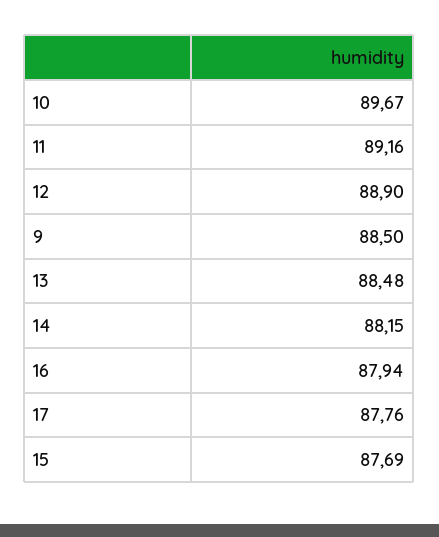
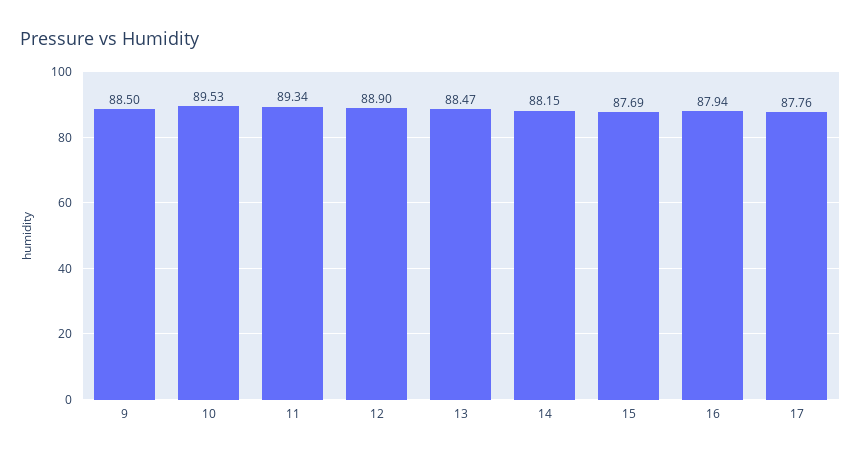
10: 89.67 -> 89.53
11: 89.16 -> 89.34
13: 88.48 -> 88.47

